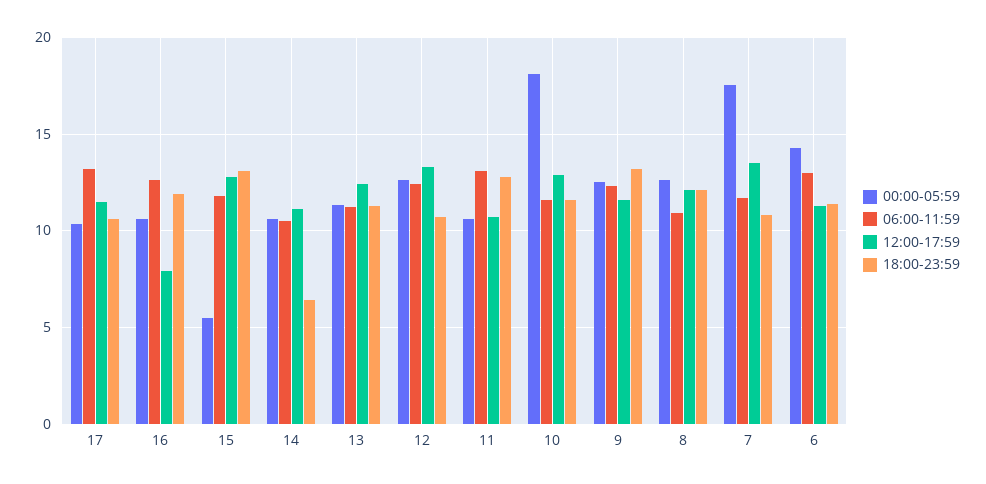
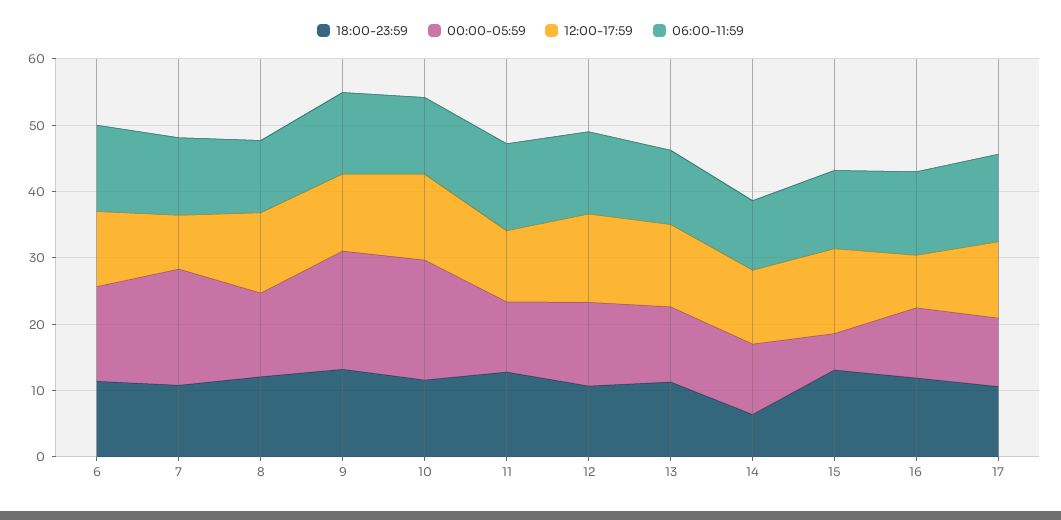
00:00-05:59, 9: 12.5 -> 18
12:00-17:59, 7: 13.5 -> 8

